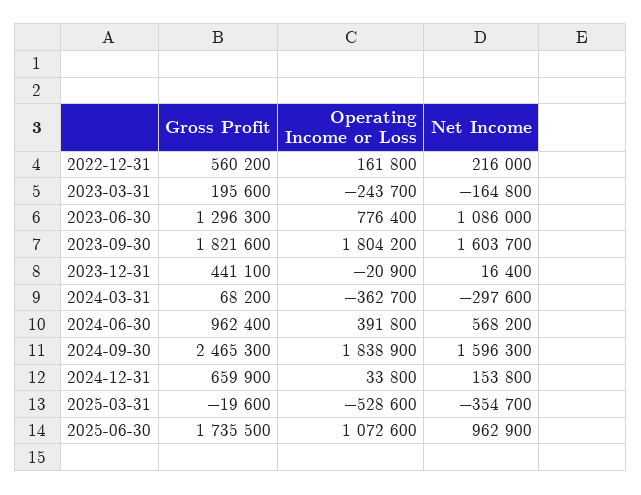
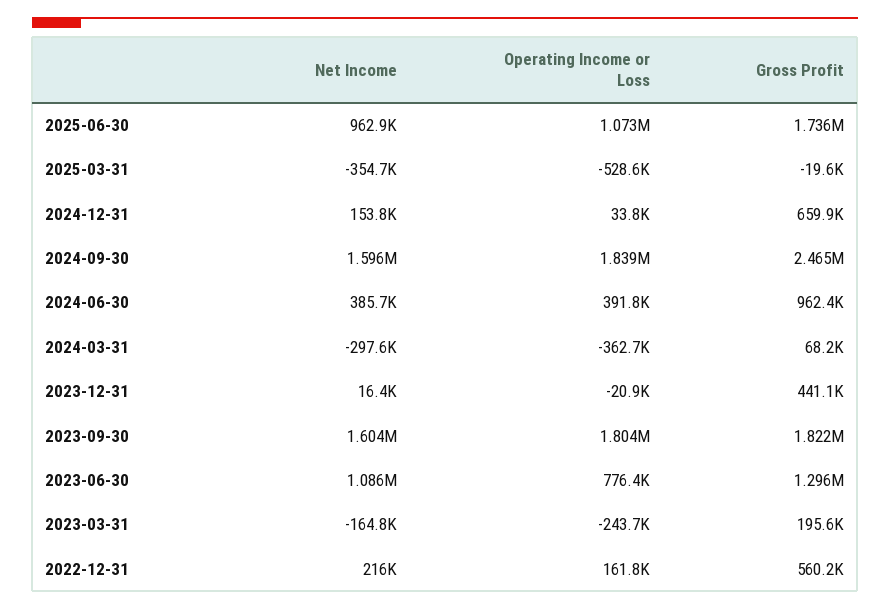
Net Income, 2024-06-30: 568200 -> 385700

